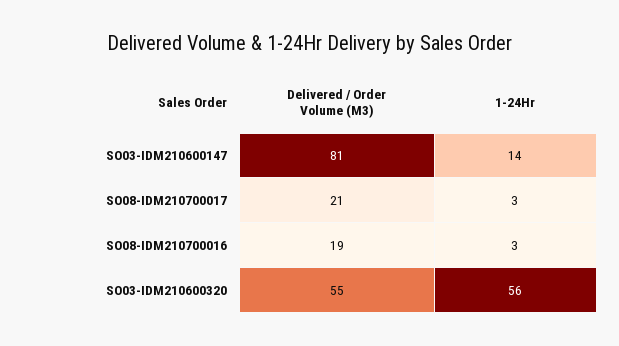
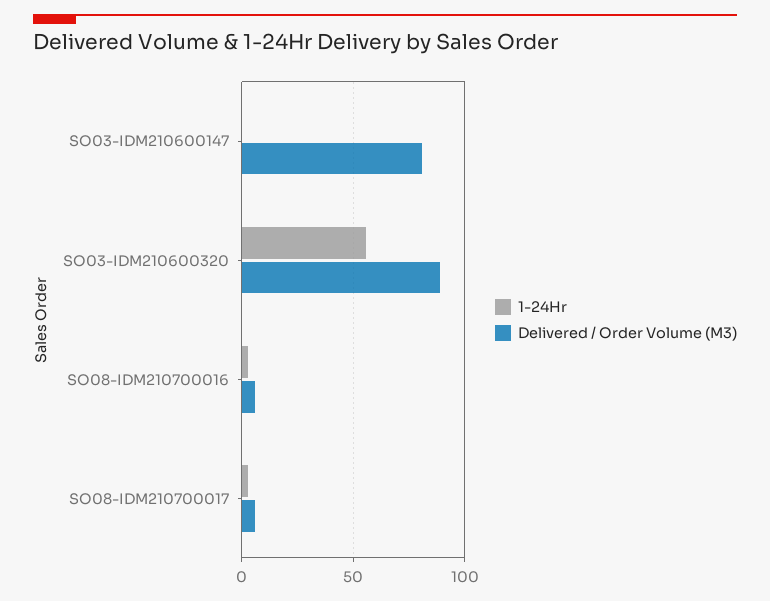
1-24Hr, SO03-IDM210600147: 14 -> 0
Delivered / Order Volume (M3), SO08-IDM210700017: 21 -> 5
Delivered / Order Volume (M3), SO08-IDM210700016: 19 -> 5
Delivered / Order Volume (M3), SO03-IDM210600320: 55 -> 90

